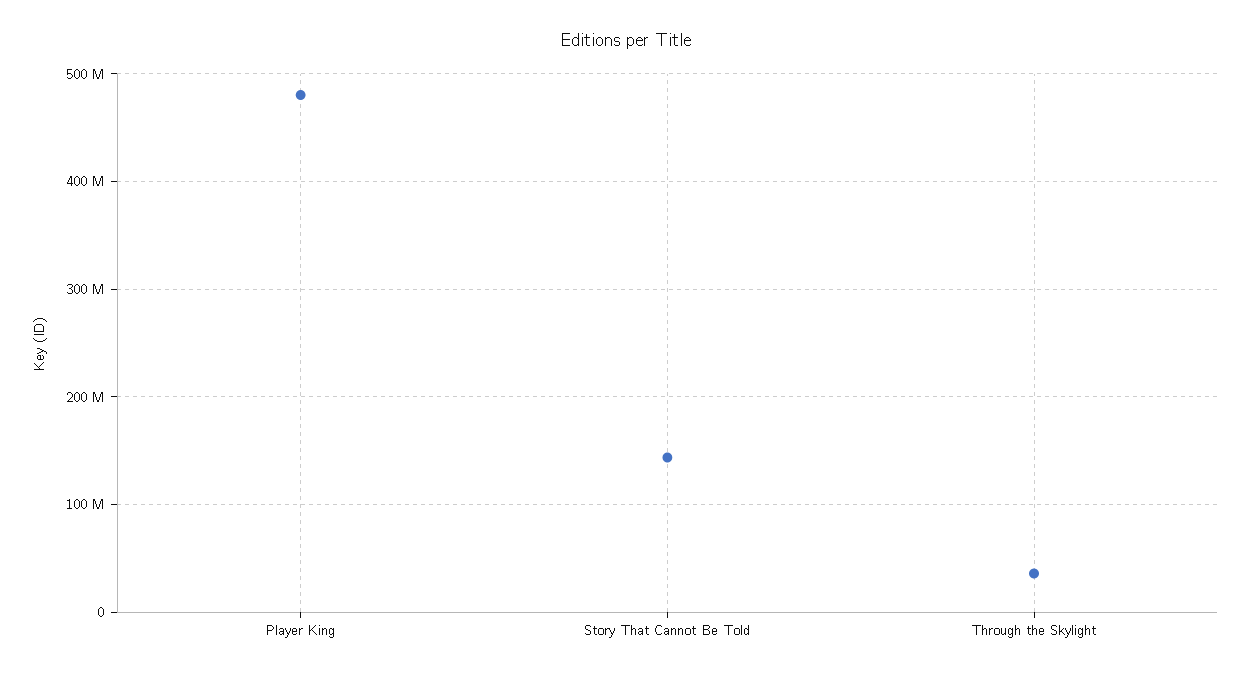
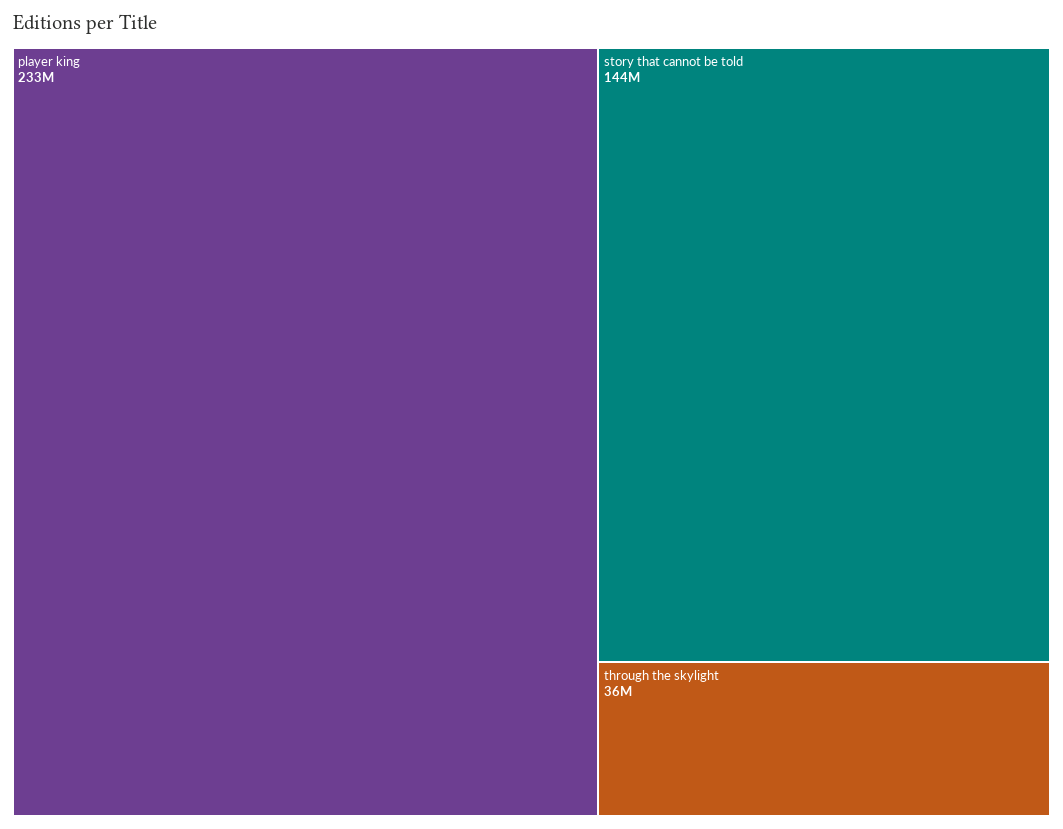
Player King: 480000000 -> 233000000

